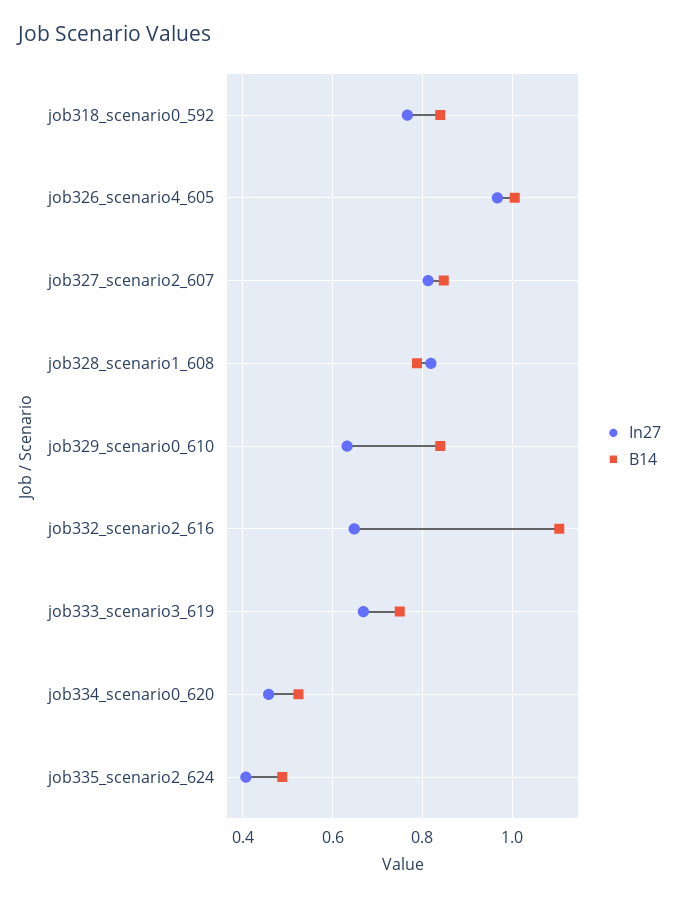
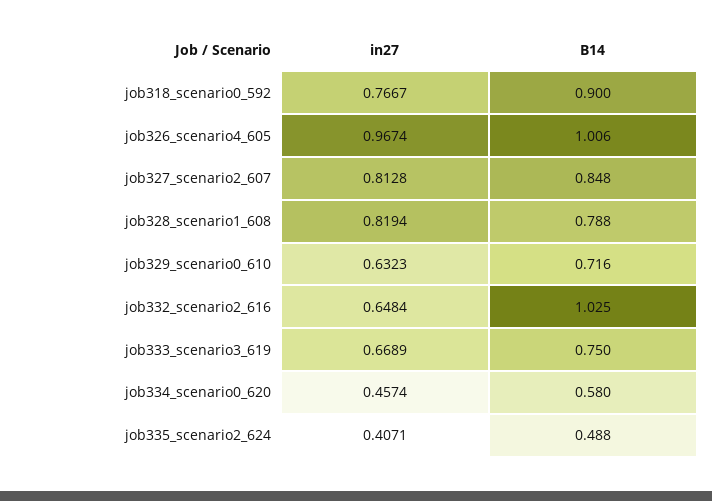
B14, job318_scenario0_592: 0.84 -> 0.9
B14, job329_scenario0_610: 0.84 -> 0.716
B14, job332_scenario2_616: 1.1 -> 1.025
B14, job334_scenario0_620: 0.52 -> 0.58

